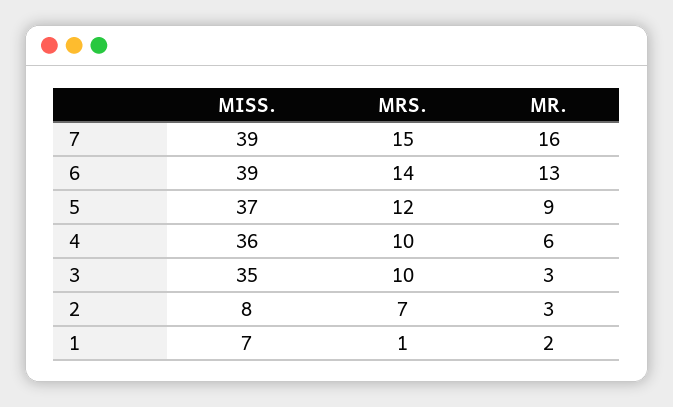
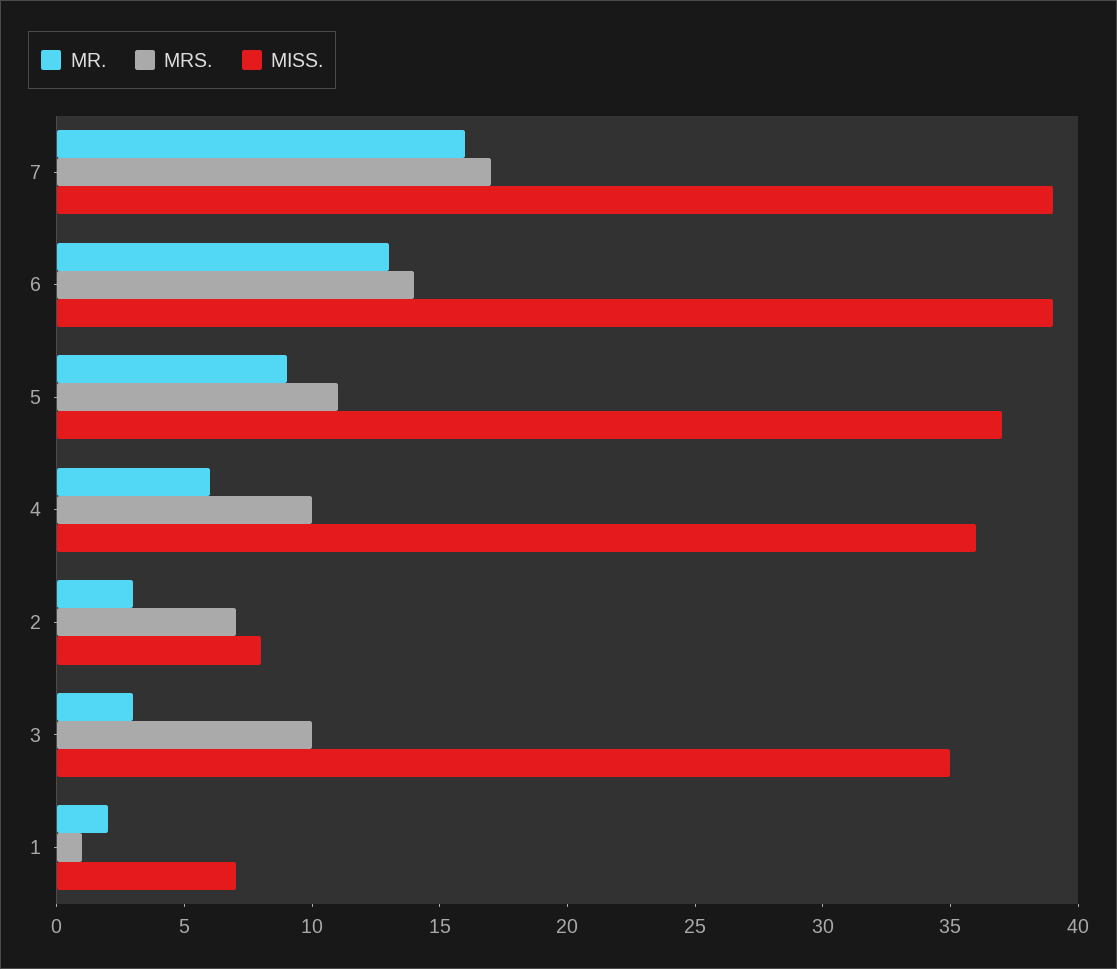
MRS., 7: 15 -> 17
MRS., 5: 12 -> 11

